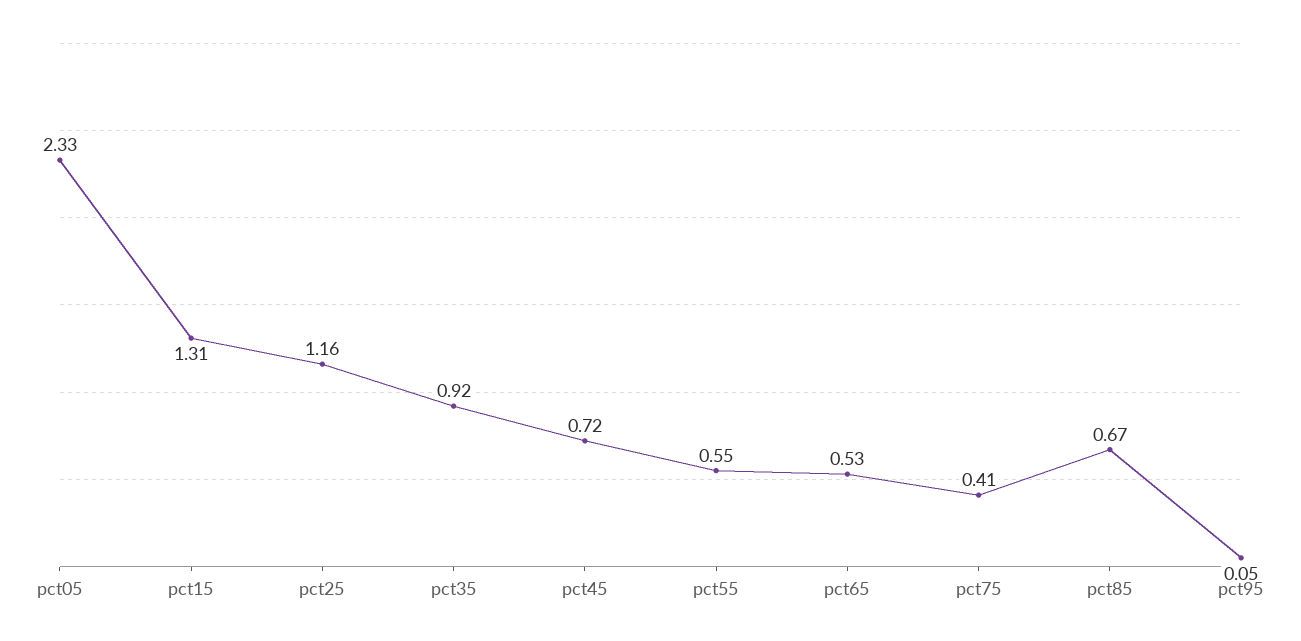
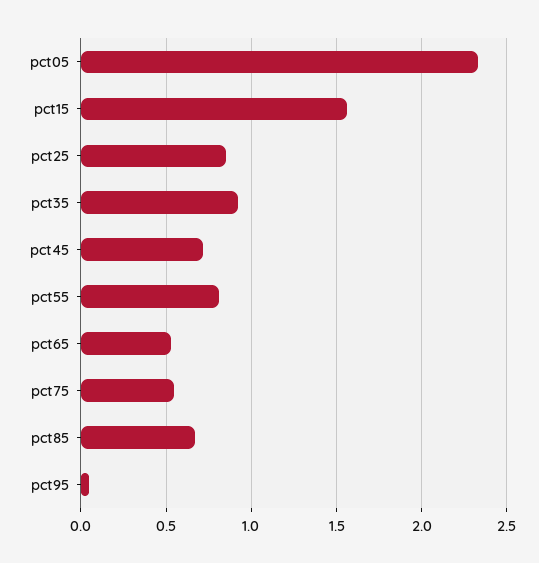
pct15: 1.31 -> 1.55
pct25: 1.16 -> 0.85
pct55: 0.55 -> 0.8
pct75: 0.41 -> 0.55

